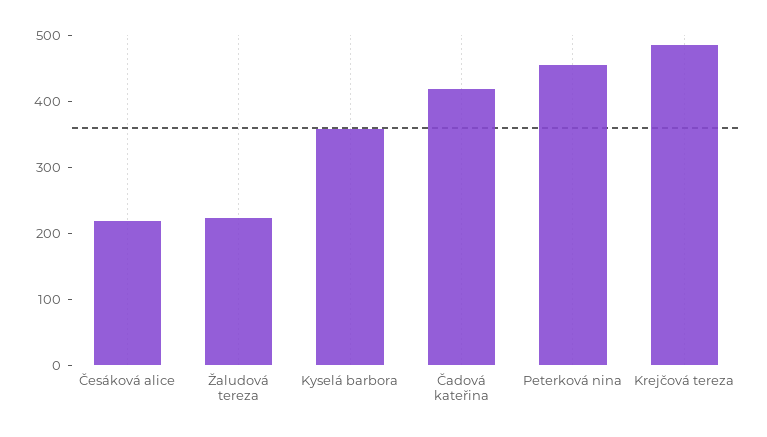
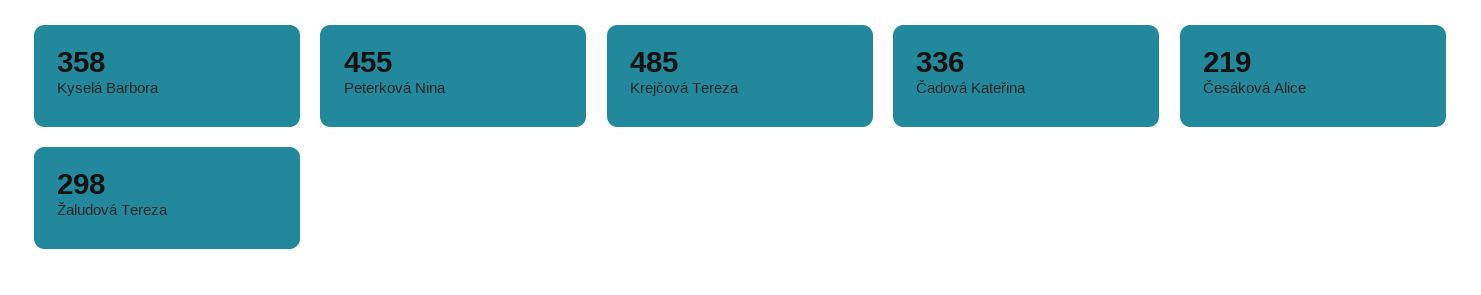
Žaludová tereza: 220 -> 298
Čadová kateřina: 420 -> 336

